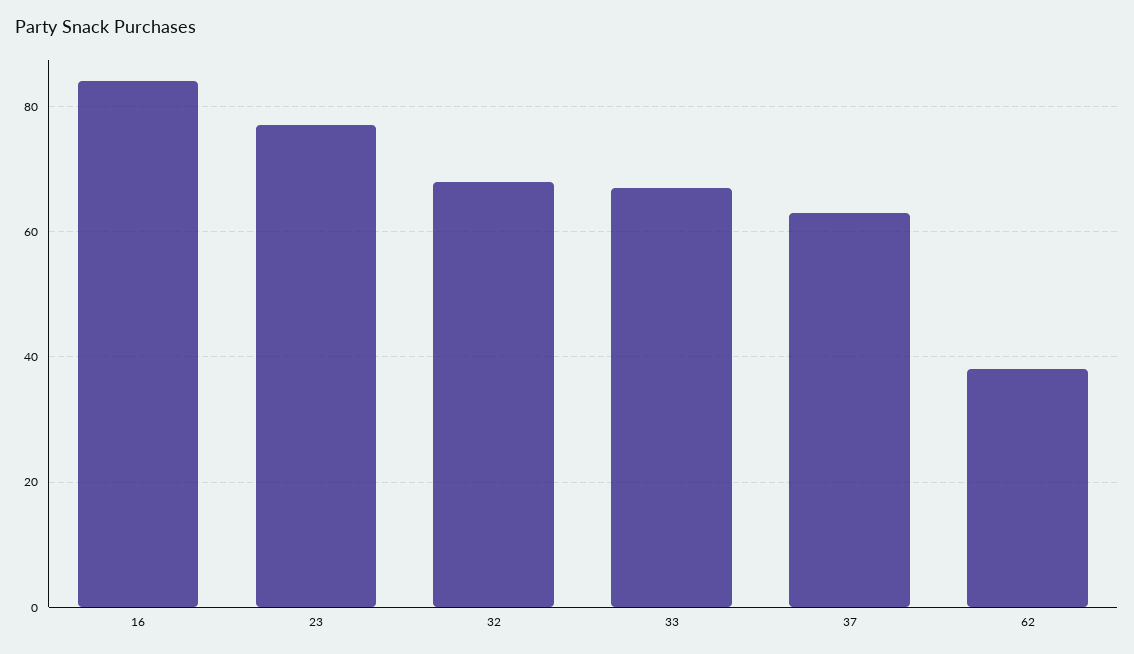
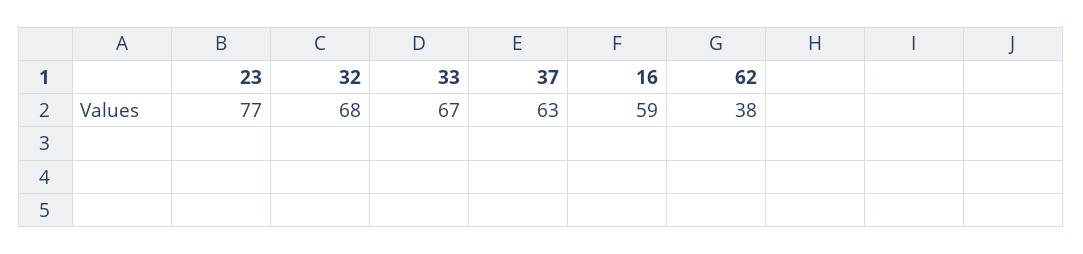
16: 85 -> 59

